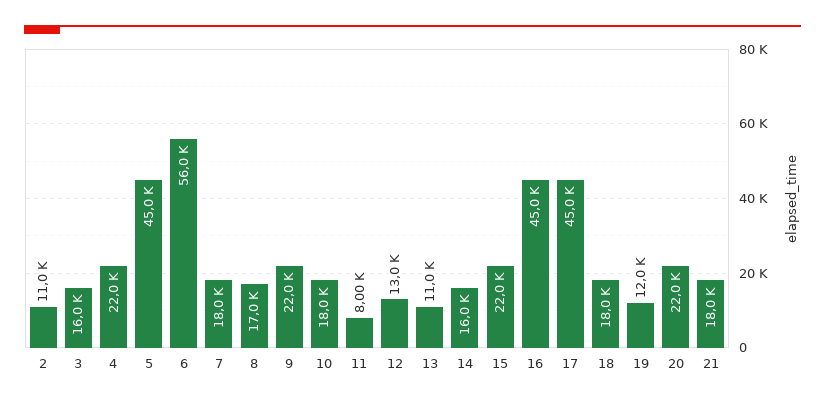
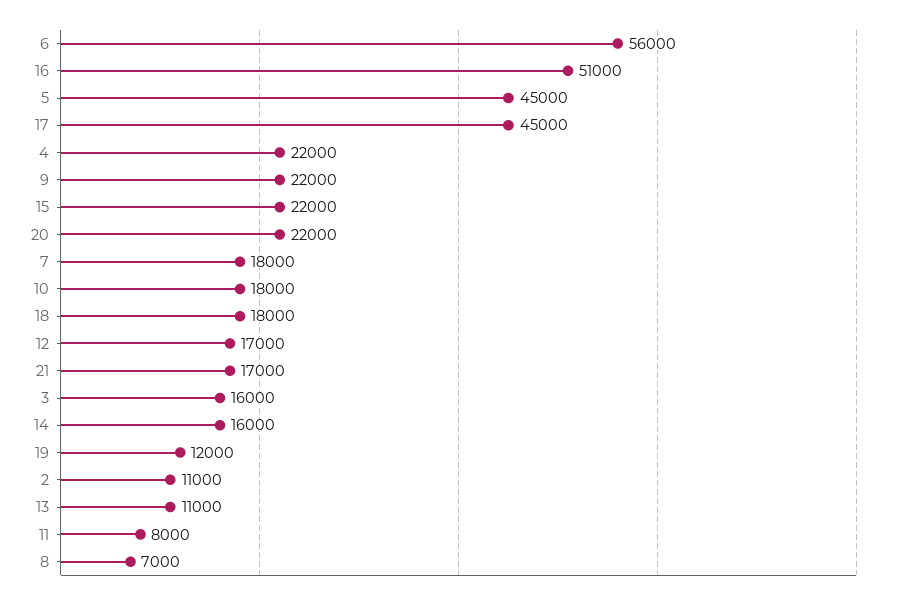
8: 17000 -> 7000
12: 13000 -> 17000
16: 45000 -> 51000
21: 18000 -> 17000

